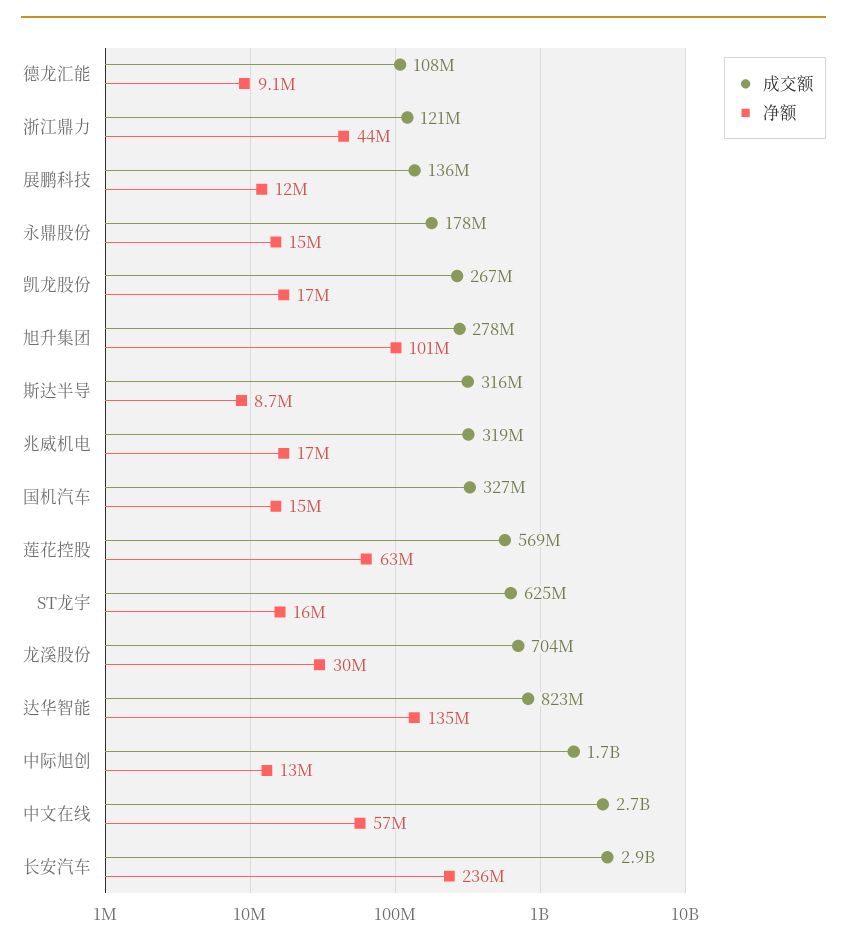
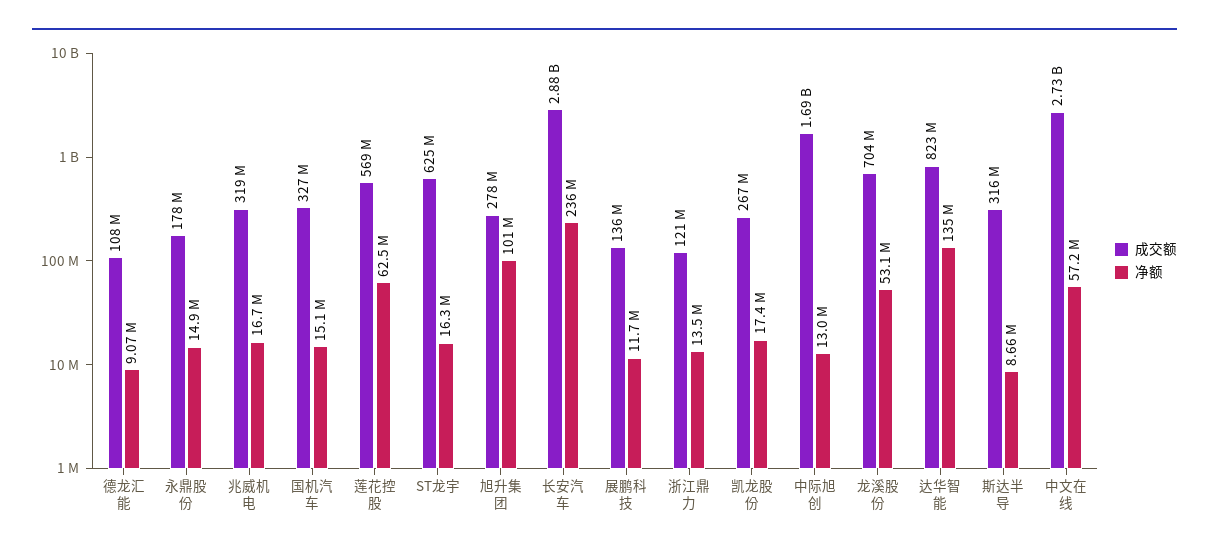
净额, 浙江鼎力: 44000000 -> 13500000
净额, 龙溪股份: 30000000 -> 53100000

